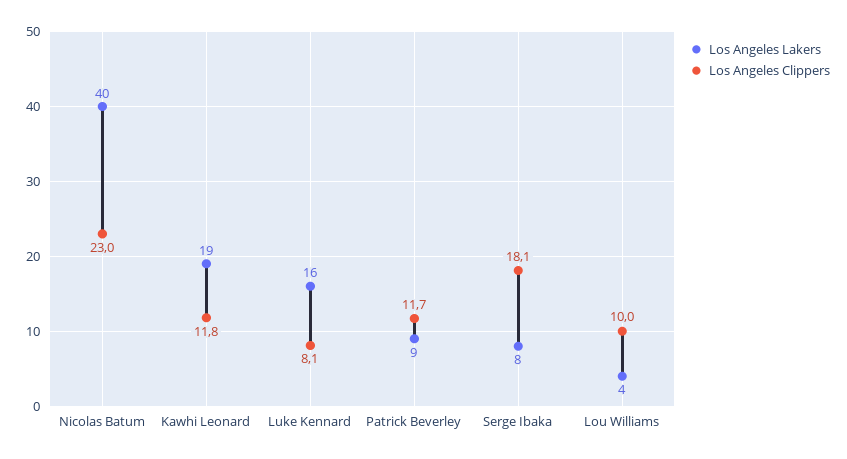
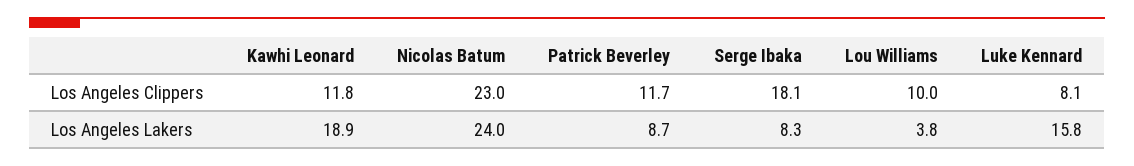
Los Angeles Lakers, Nicolas Batum: 40 -> 24

